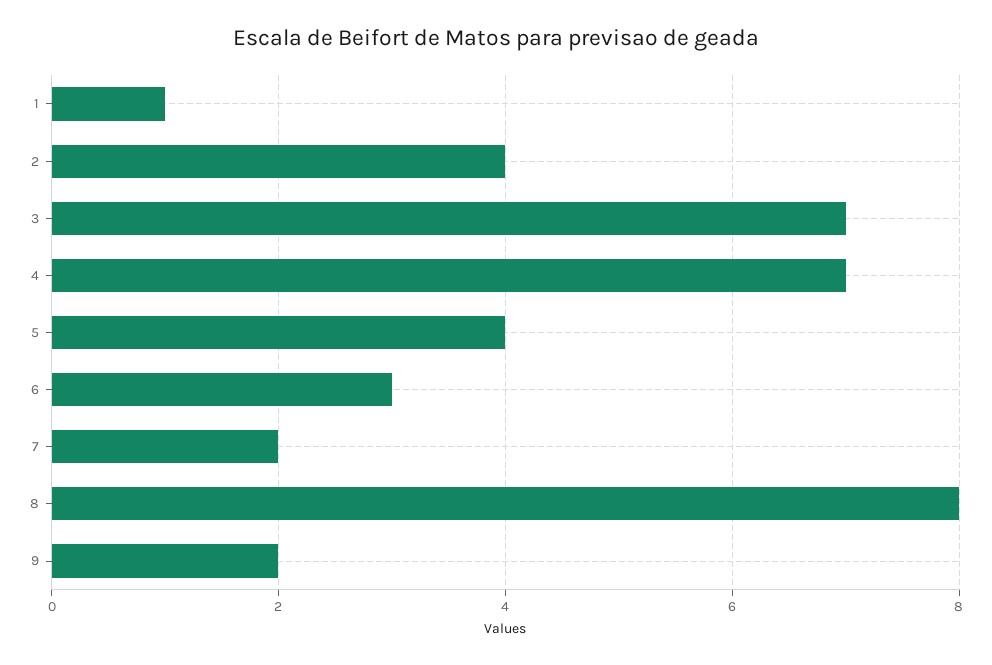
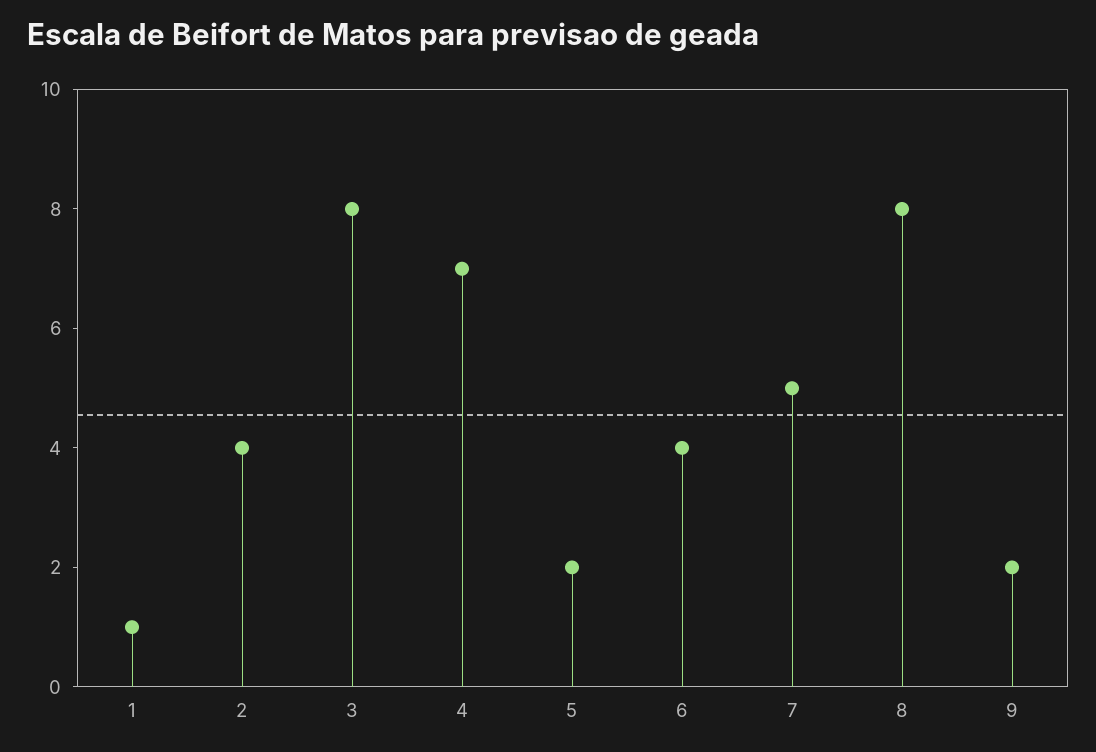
3: 7 -> 8
5: 4 -> 2
6: 3 -> 4
7: 2 -> 5

